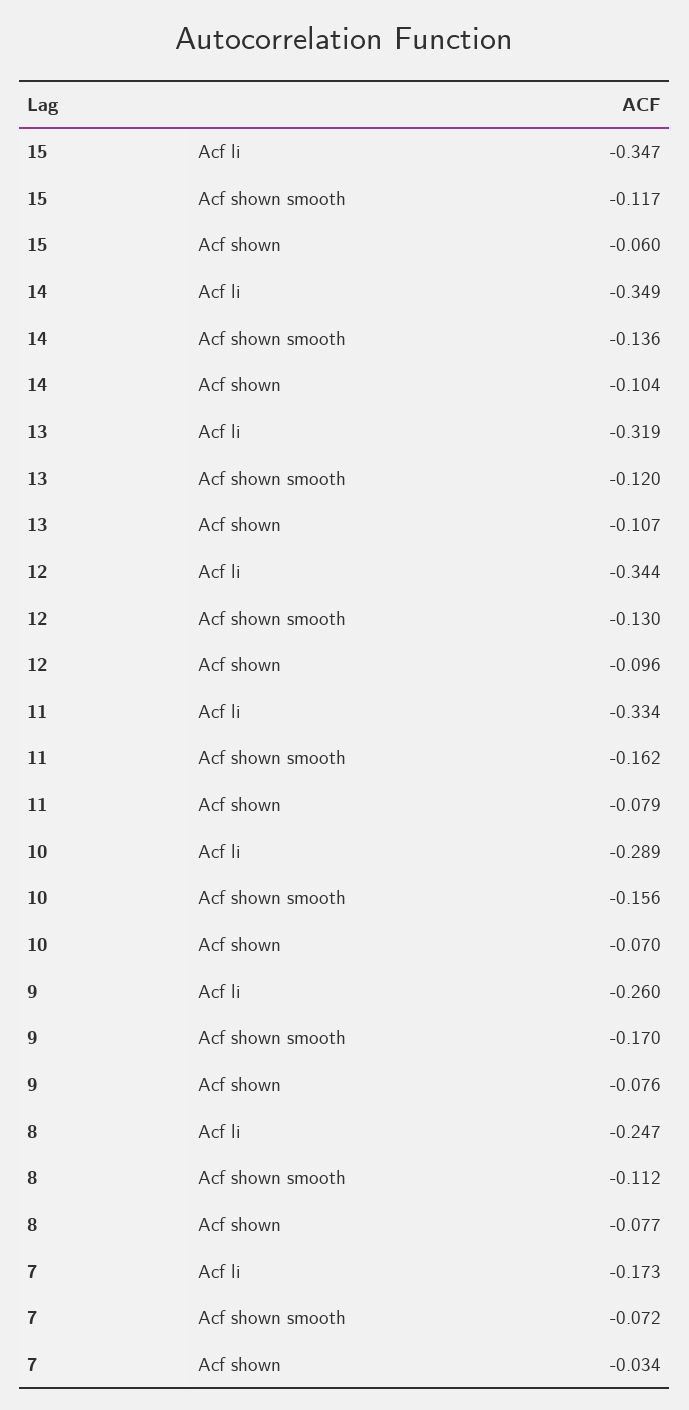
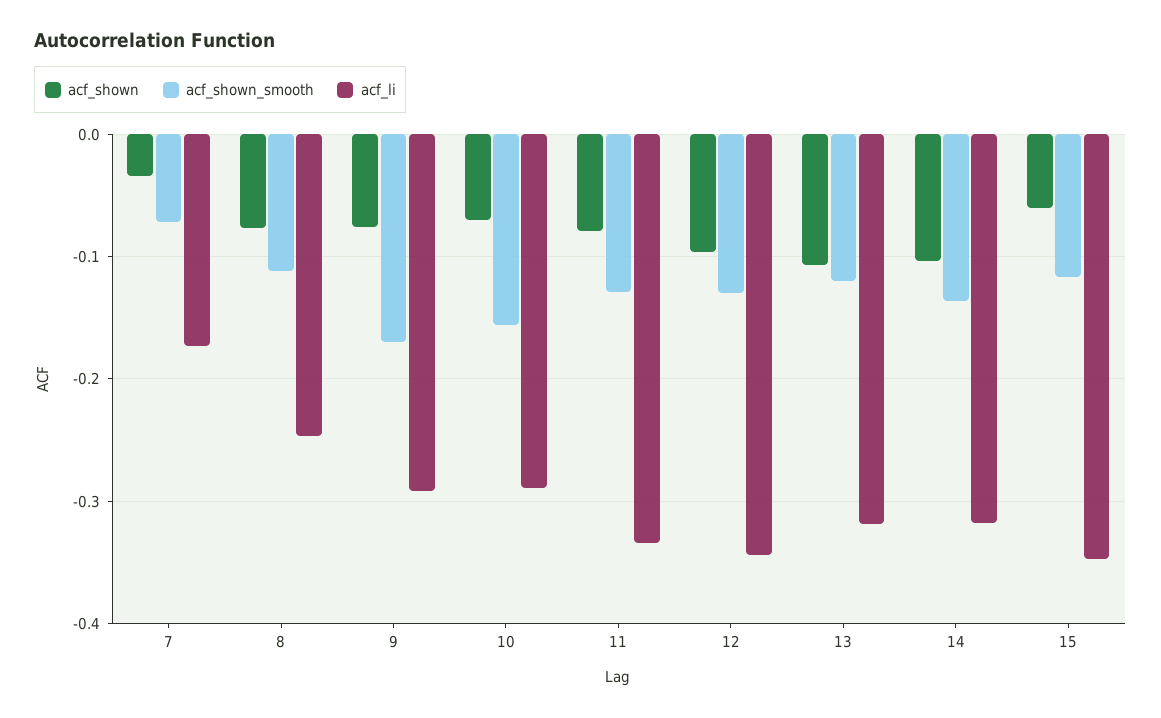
Acf li, 14: -0.349 -> -0.32
Acf shown smooth, 11: -0.162 -> -0.13
Acf li, 9: -0.26 -> -0.29

